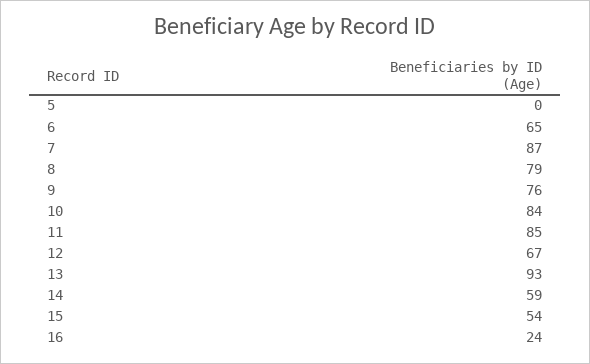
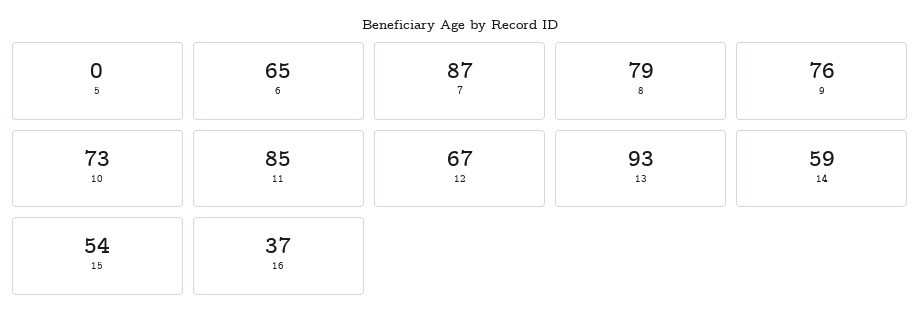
10: 84 -> 73
16: 24 -> 37

